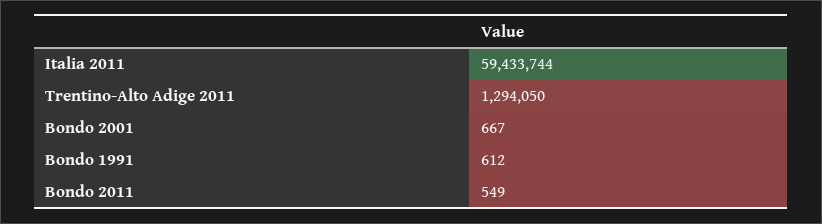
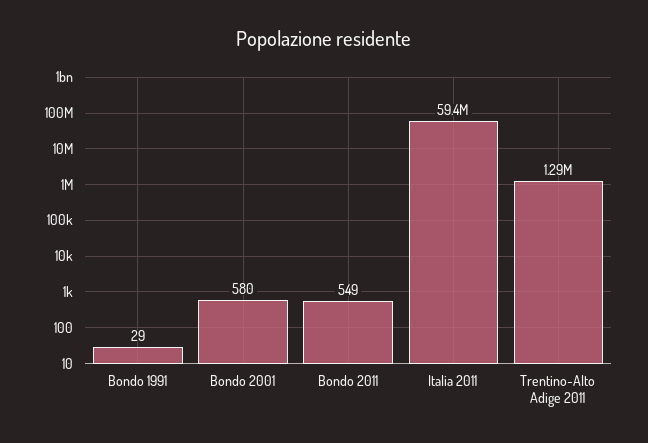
Bondo 2001: 667 -> 580
Bondo 1991: 612 -> 29

